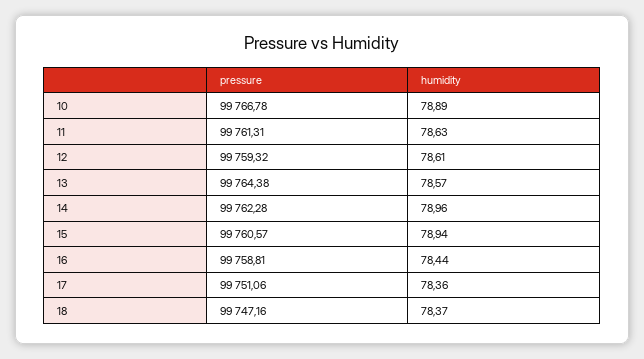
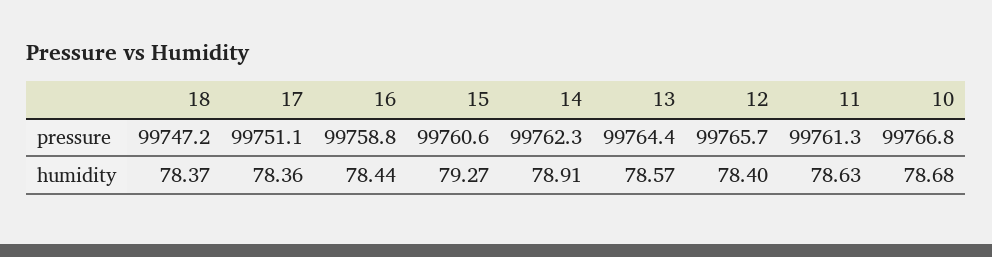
humidity, 10: 78.89 -> 78.68
pressure, 12: 99759.32 -> 99765.7
humidity, 12: 78.61 -> 78.4
humidity, 14: 78.96 -> 78.91
humidity, 15: 78.94 -> 79.27

